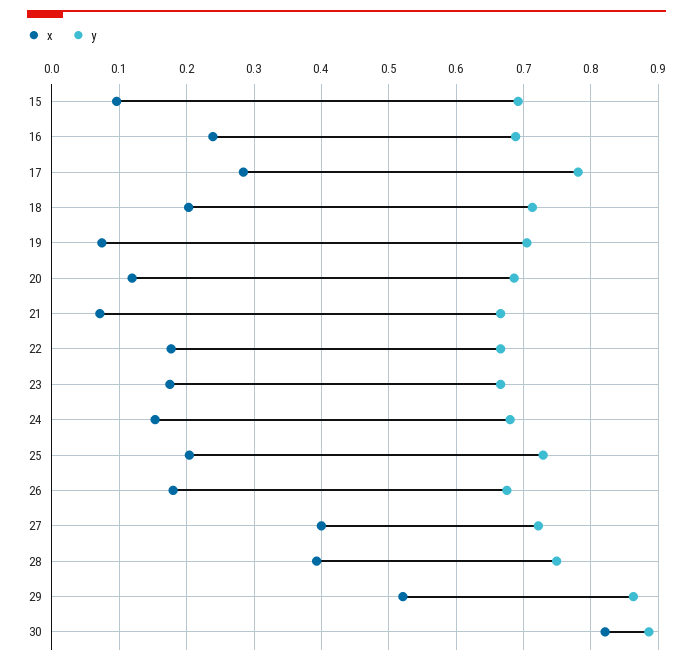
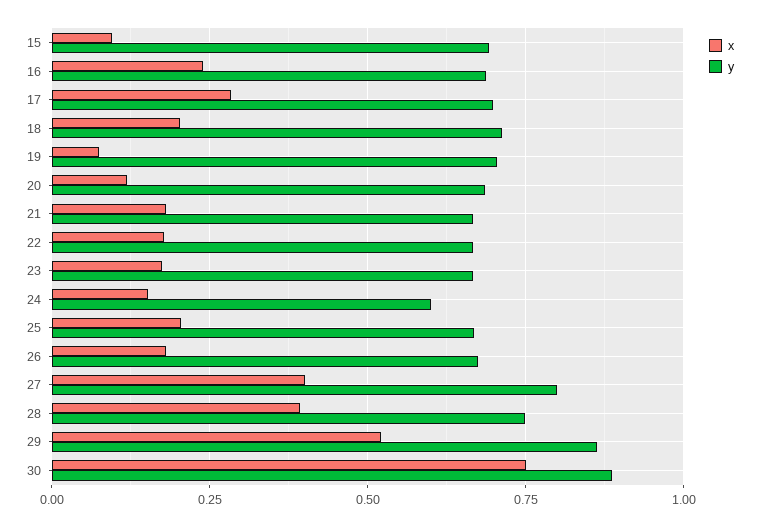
y, 17: 0.78 -> 0.7
x, 21: 0.07 -> 0.175
y, 24: 0.68 -> 0.6
y, 25: 0.73 -> 0.675
y, 27: 0.72 -> 0.8
x, 30: 0.82 -> 0.75

